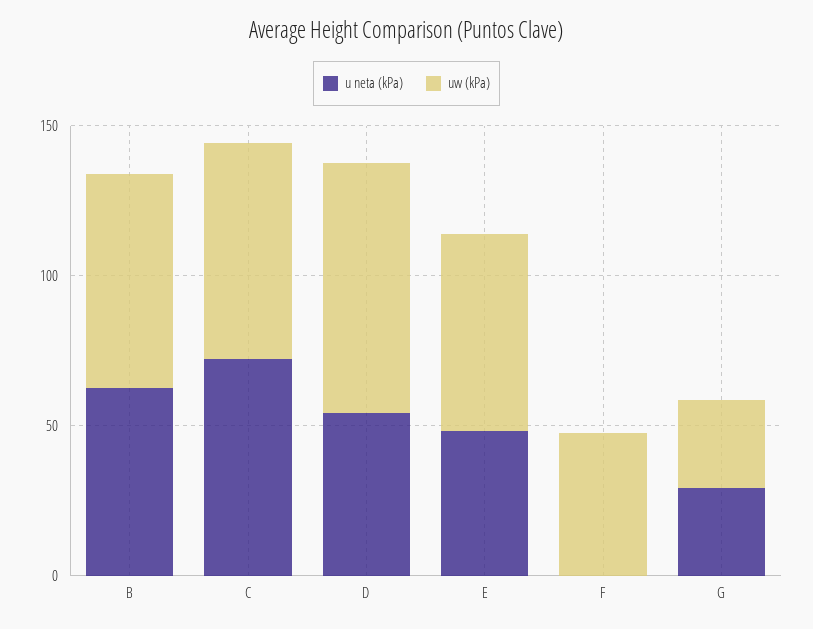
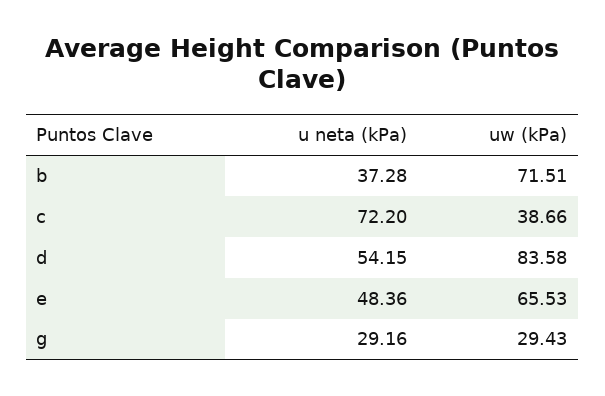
u neta (kPa), B: 60 -> 37.28
uw (kPa), C: 70 -> 38.66
u neta (kPa), F: 0 -> none
uw (kPa), F: 50 -> none

